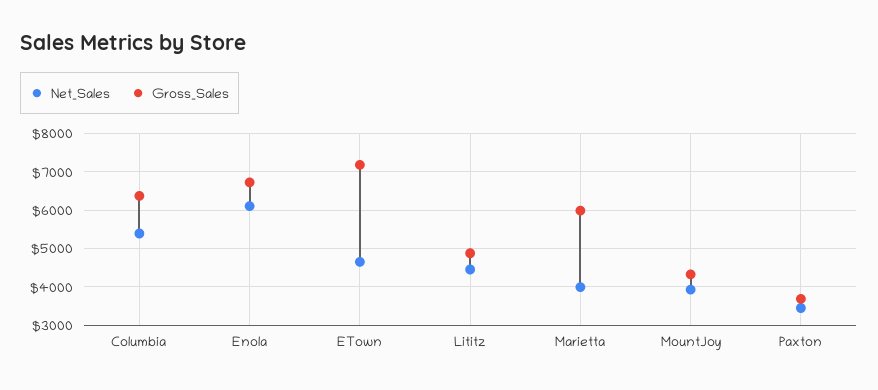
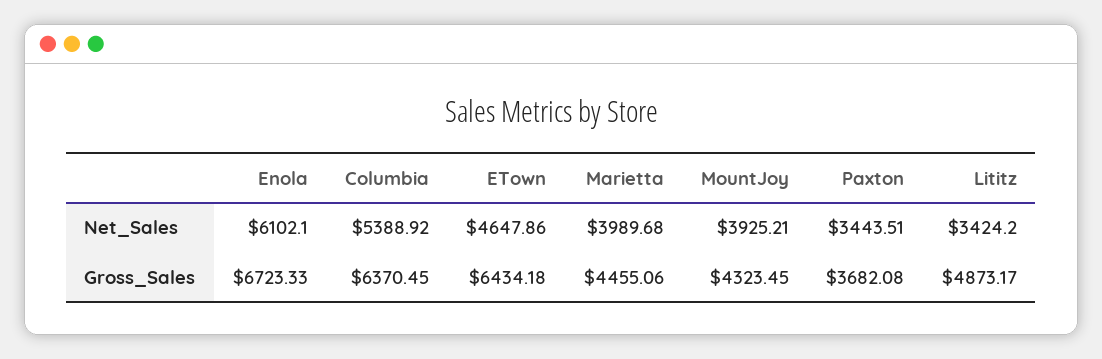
Gross_Sales, ETown: 7200 -> 6434.18
Net_Sales, Lititz: 4400 -> 3424.2
Gross_Sales, Marietta: 6000 -> 4455.06

